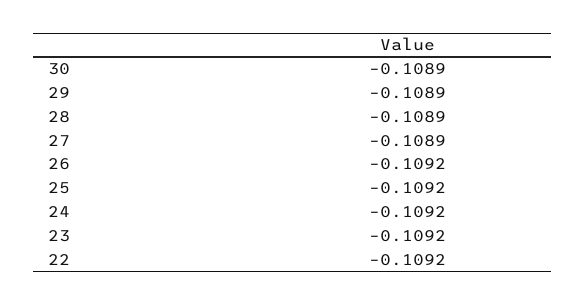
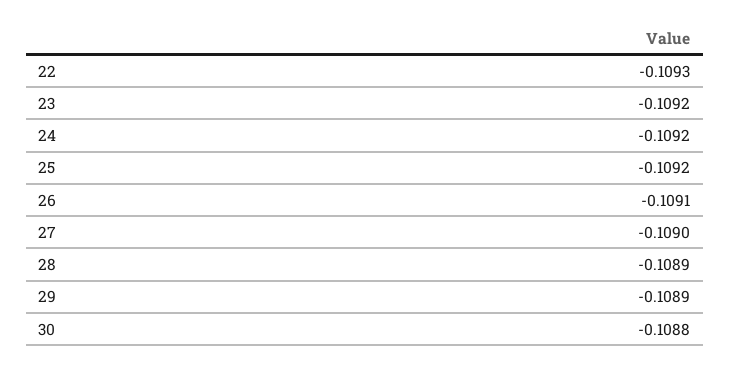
30: -0.1089 -> -0.1088
27: -0.1089 -> -0.109
26: -0.1092 -> -0.1091
22: -0.1092 -> -0.1093

